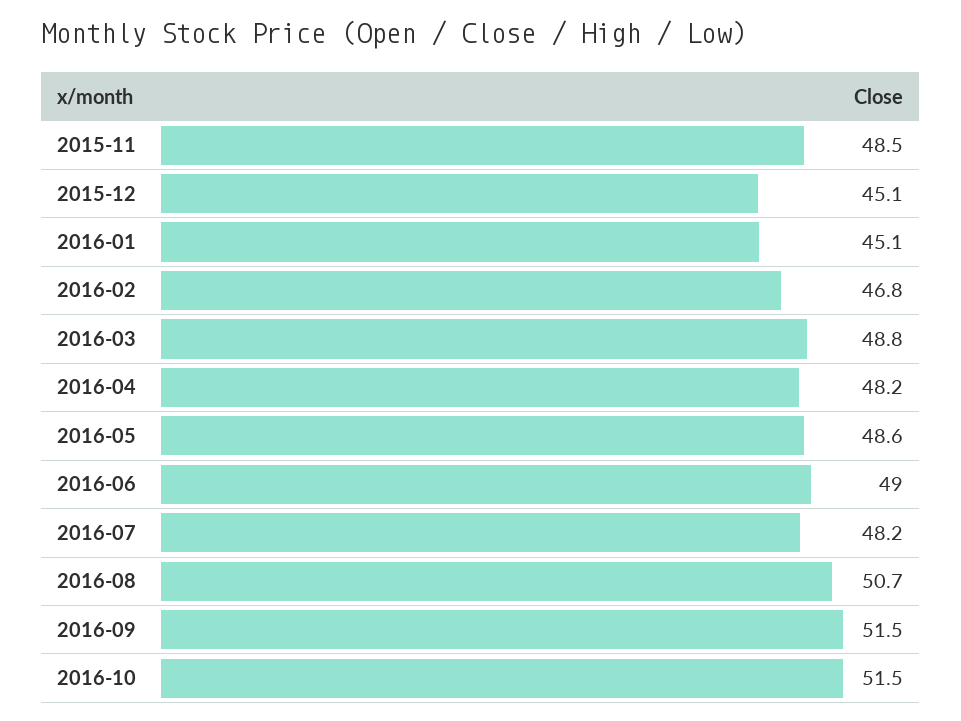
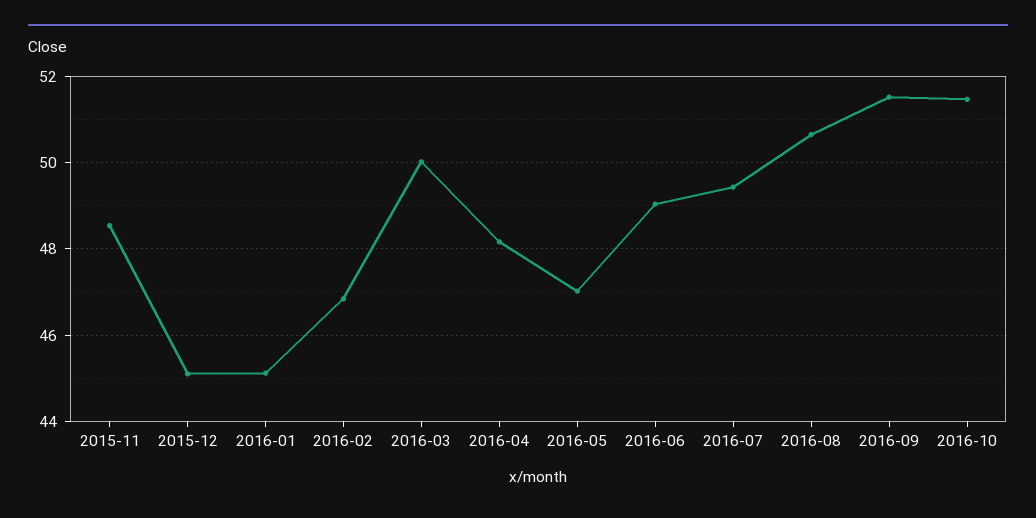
2016-03: 48.8 -> 50
2016-05: 48.6 -> 47
2016-07: 48.2 -> 49.4

